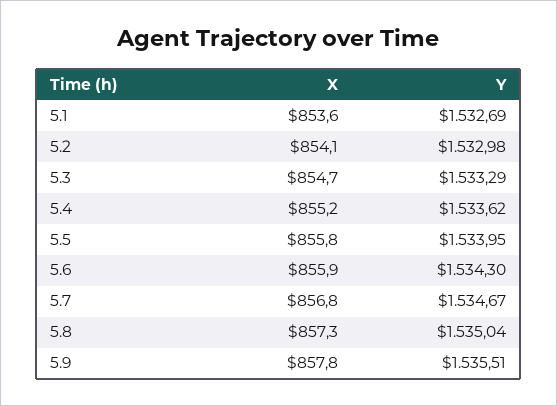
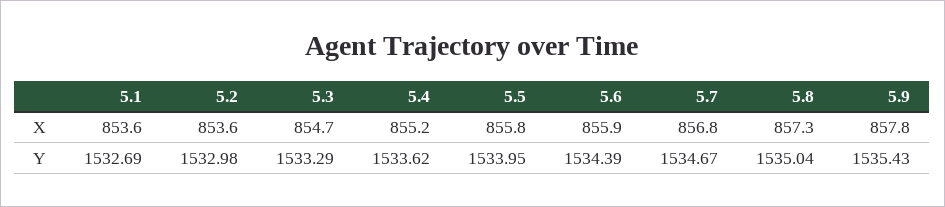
X, 5.2: 854.1 -> 853.6
Y, 5.6: 1534.3 -> 1534.39
Y, 5.9: 1535.51 -> 1535.43

